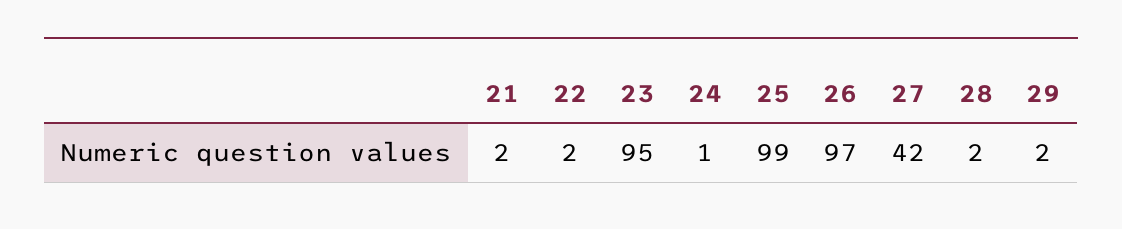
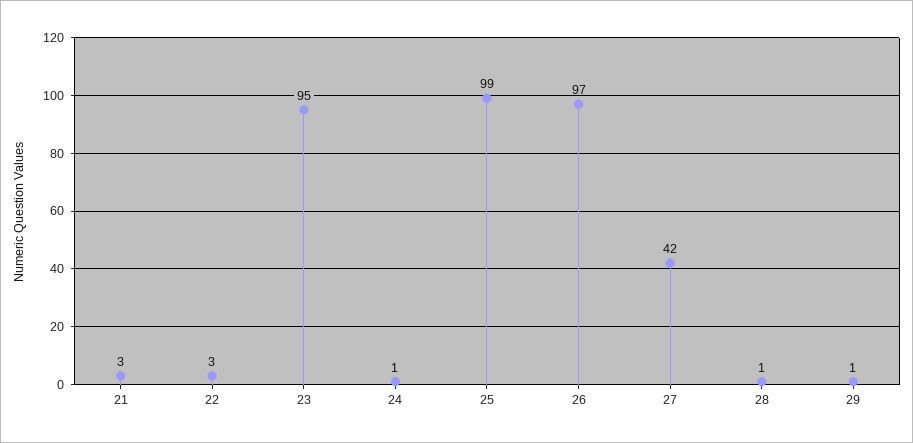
21: 2 -> 3
22: 2 -> 3
28: 2 -> 1
29: 2 -> 1

